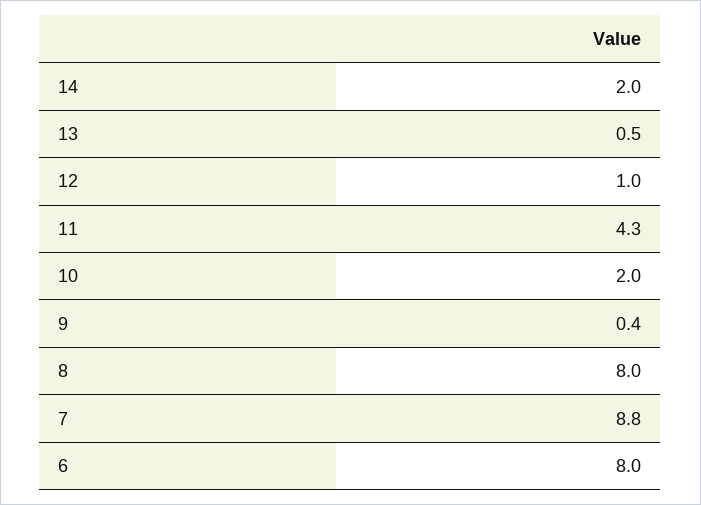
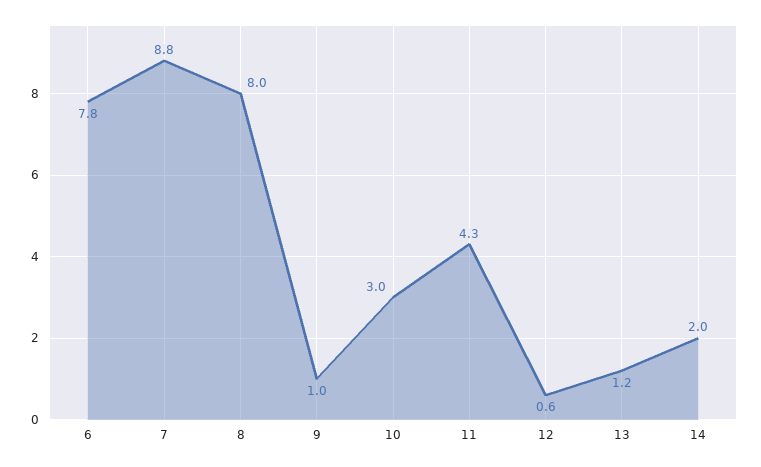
13: 0.5 -> 1.2
12: 1 -> 0.6
10: 2 -> 3
9: 0.4 -> 1
6: 8 -> 7.8

